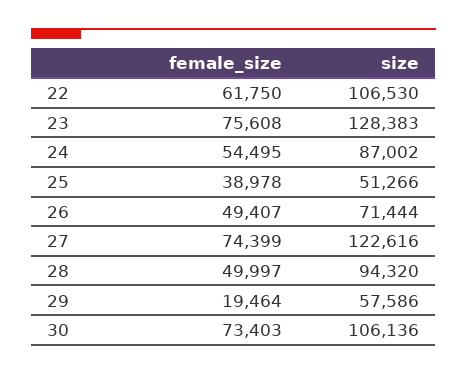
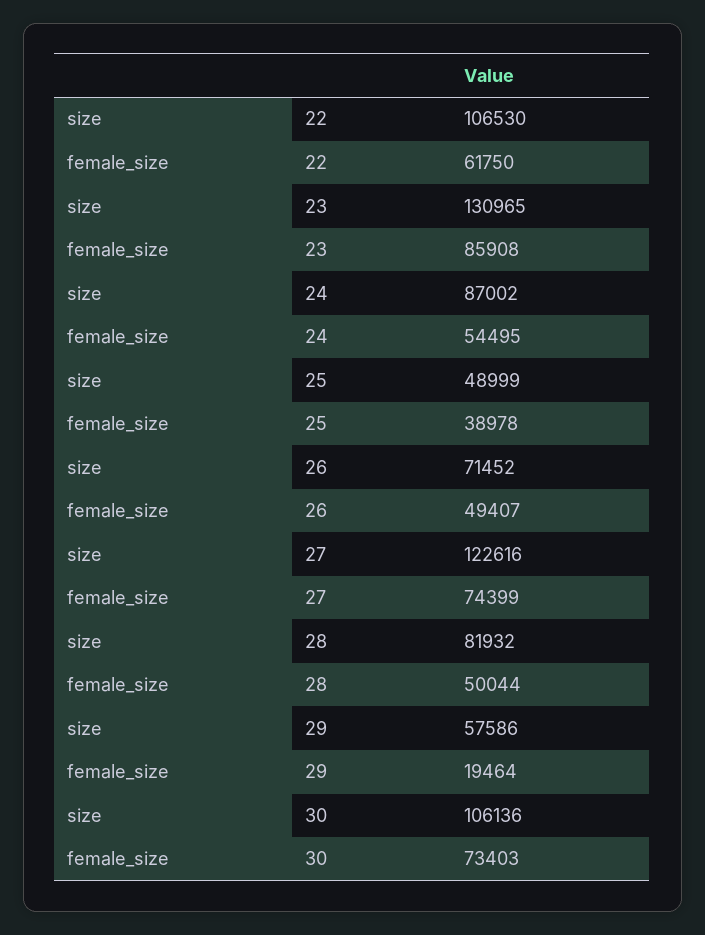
female_size, 23: 75608 -> 85908
size, 23: 128383 -> 130965
size, 25: 51266 -> 48999
size, 26: 71444 -> 71452
female_size, 28: 49997 -> 50044
size, 28: 94320 -> 81932

